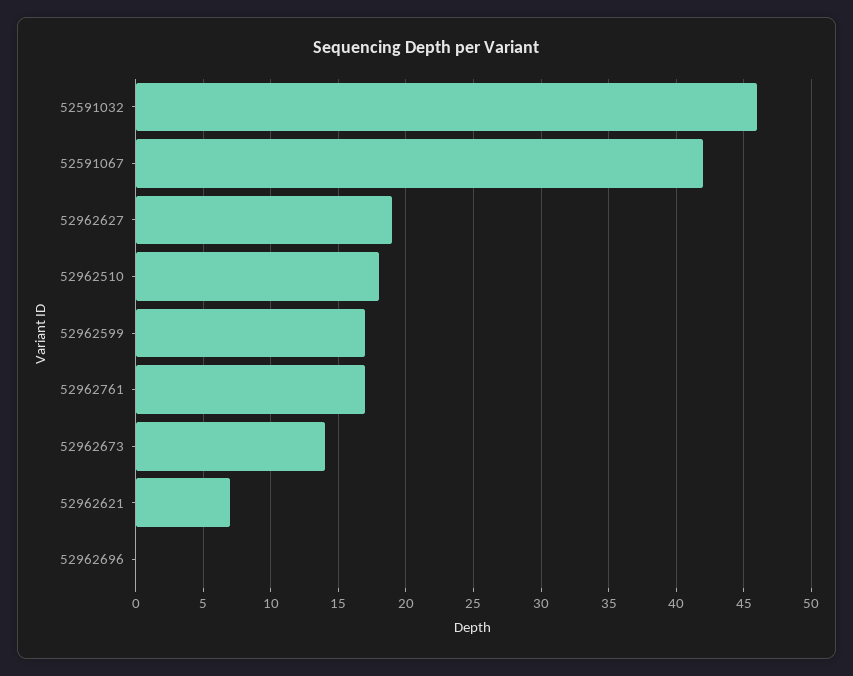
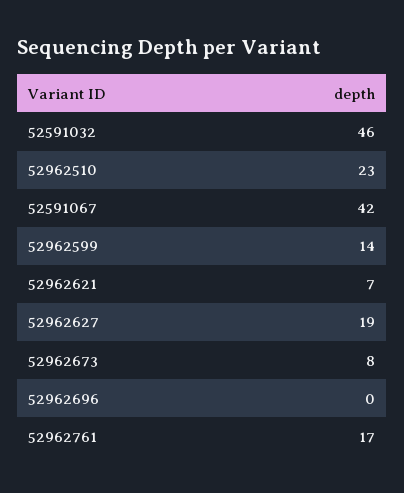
52962510: 18 -> 23
52962599: 17 -> 14
52962673: 14 -> 8

